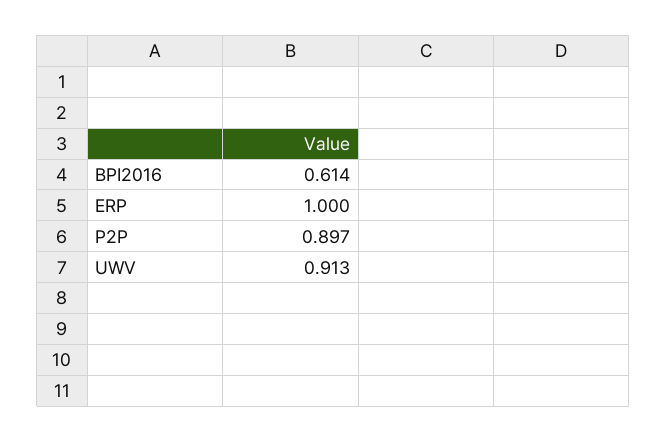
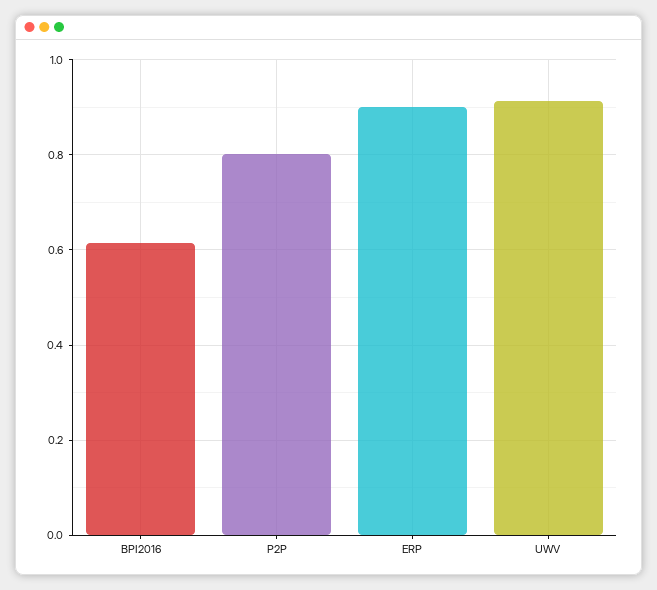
ERP: 1 -> 0.9
P2P: 0.897 -> 0.8

